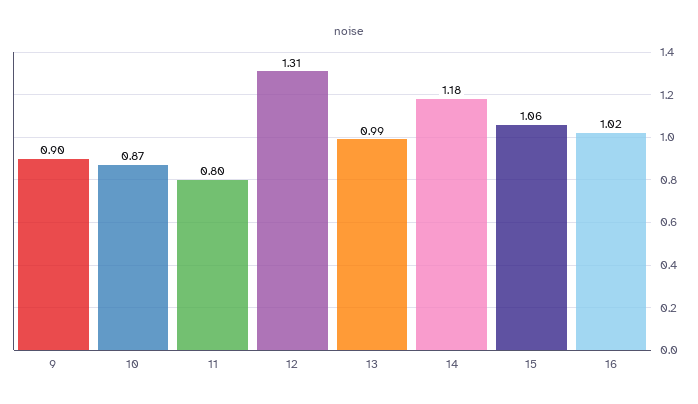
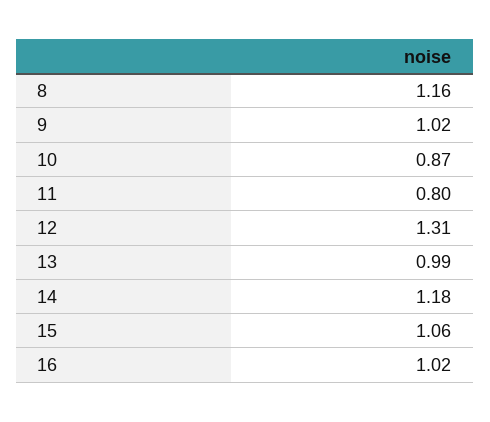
9: 0.9 -> 1.02
8: none -> 1.16

